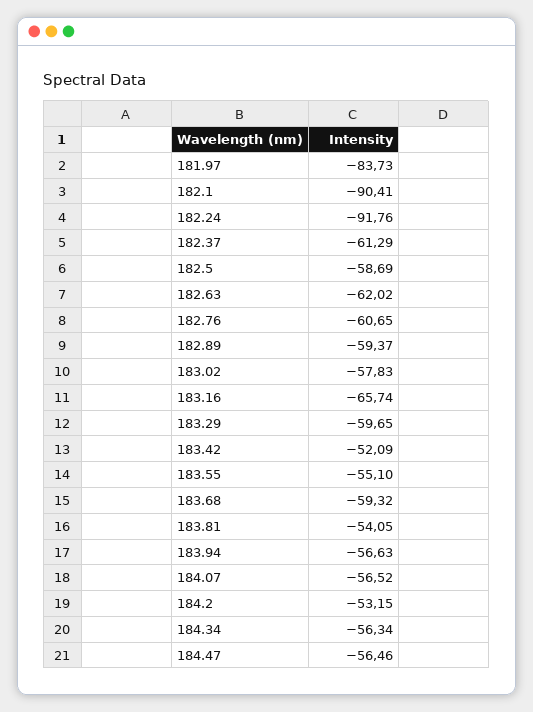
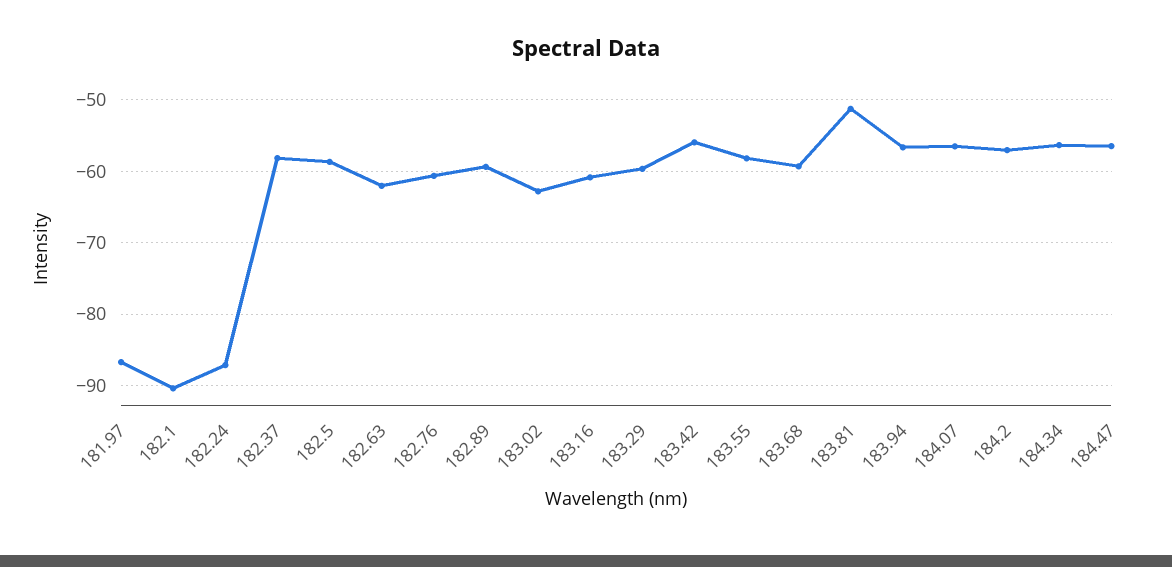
181.97: -83.73 -> -87
182.24: -91.76 -> -87
182.37: -61.29 -> -58
183.02: -57.83 -> -63
183.16: -65.74 -> -61
183.42: -52.09 -> -56
183.55: -55.1 -> -58
183.81: -54.05 -> -51
184.2: -53.15 -> -57

